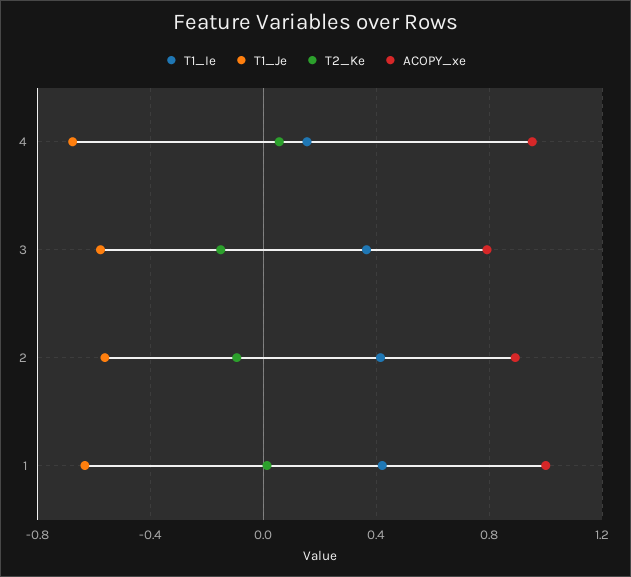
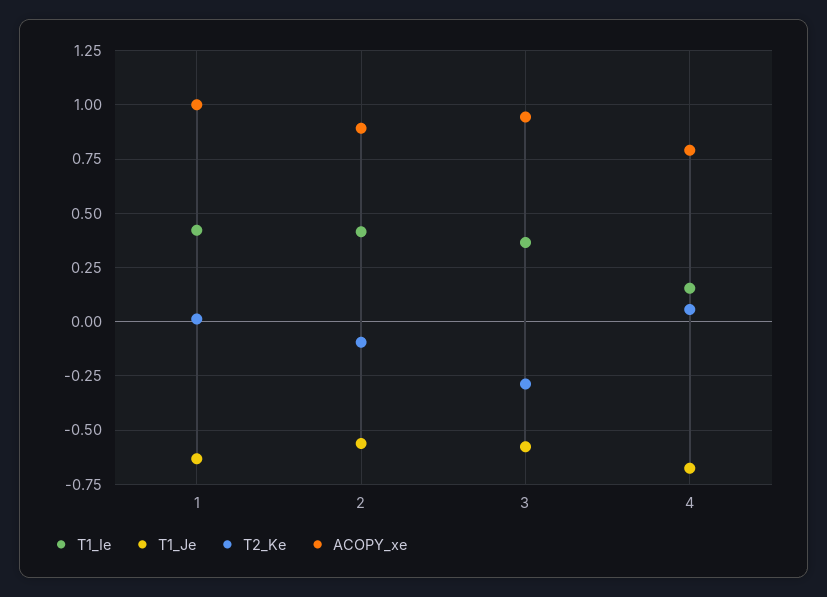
ACOPY_xe, 4: 0.95 -> 0.8
T2_Ke, 3: -0.15 -> -0.3
ACOPY_xe, 3: 0.8 -> 0.95

